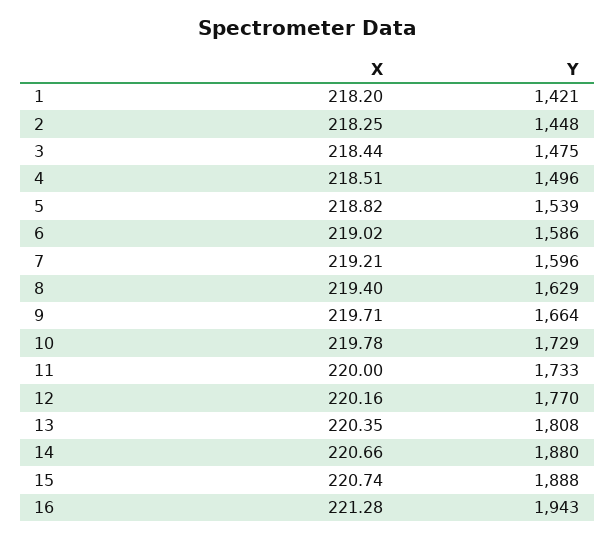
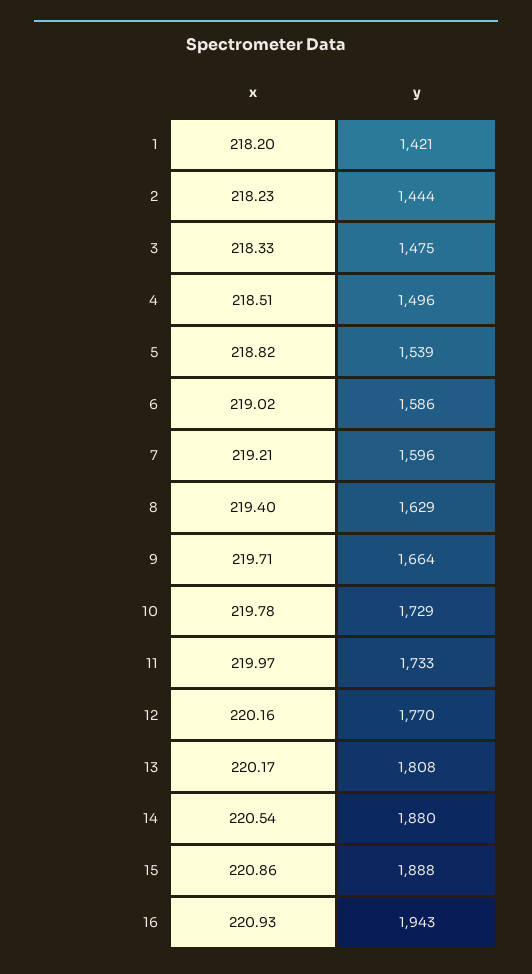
X, 2: 218.25 -> 218.23
Y, 2: 1448 -> 1444
X, 3: 218.44 -> 218.33
X, 11: 220 -> 219.97
X, 13: 220.35 -> 220.17
X, 14: 220.66 -> 220.54
X, 15: 220.74 -> 220.86
X, 16: 221.28 -> 220.93

